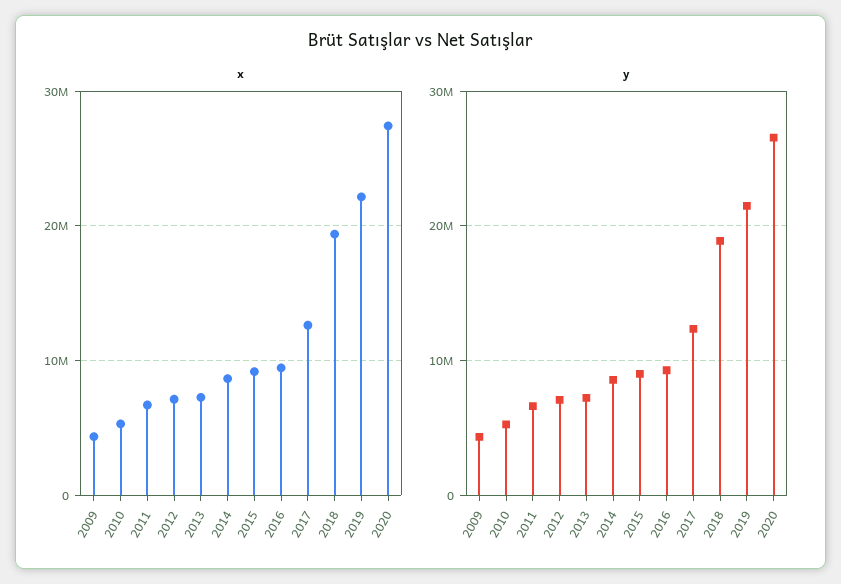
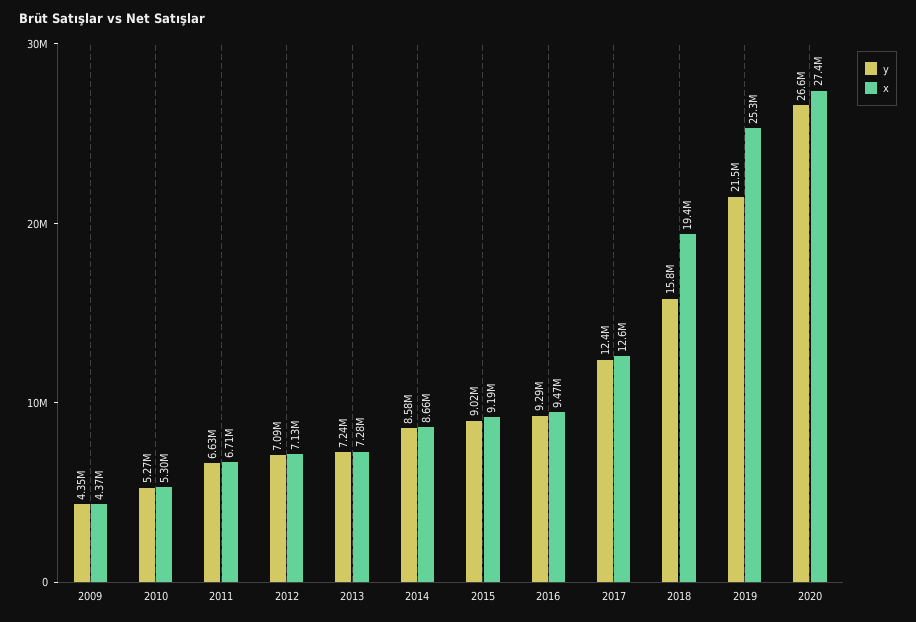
x, 2019: 22000000 -> 25300000
y, 2018: 19000000 -> 15800000

